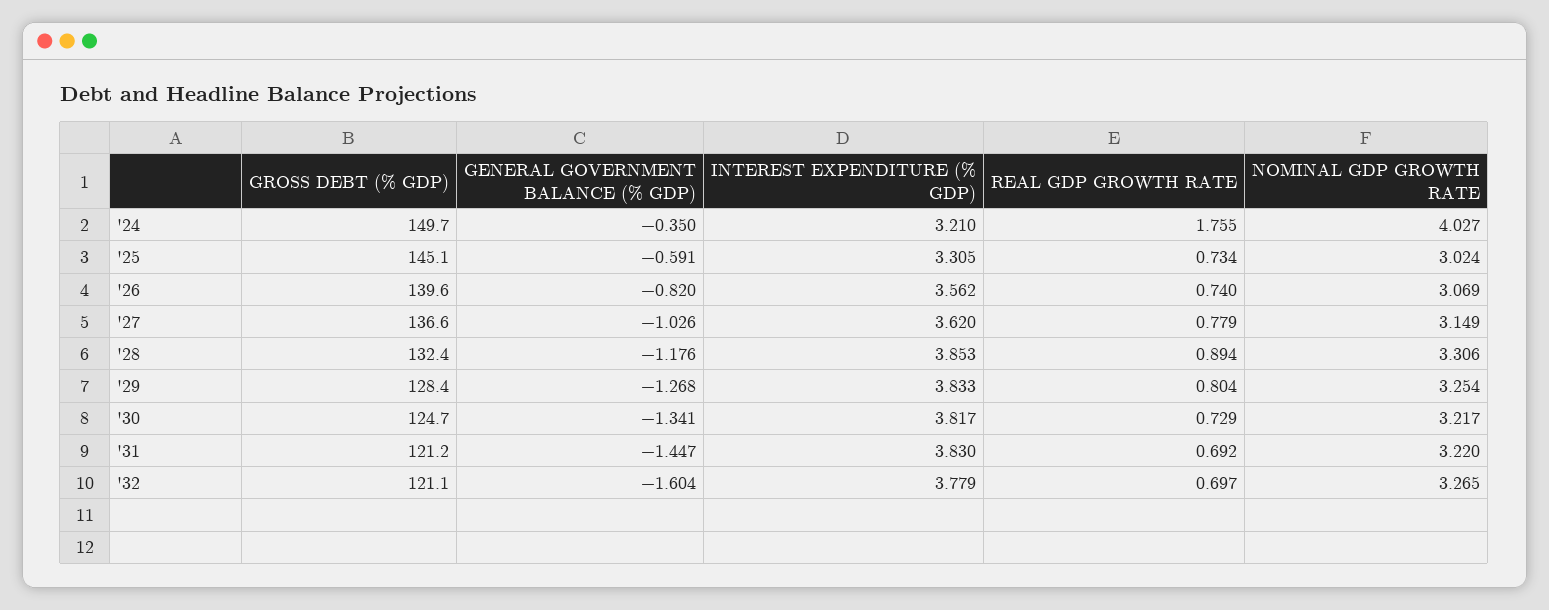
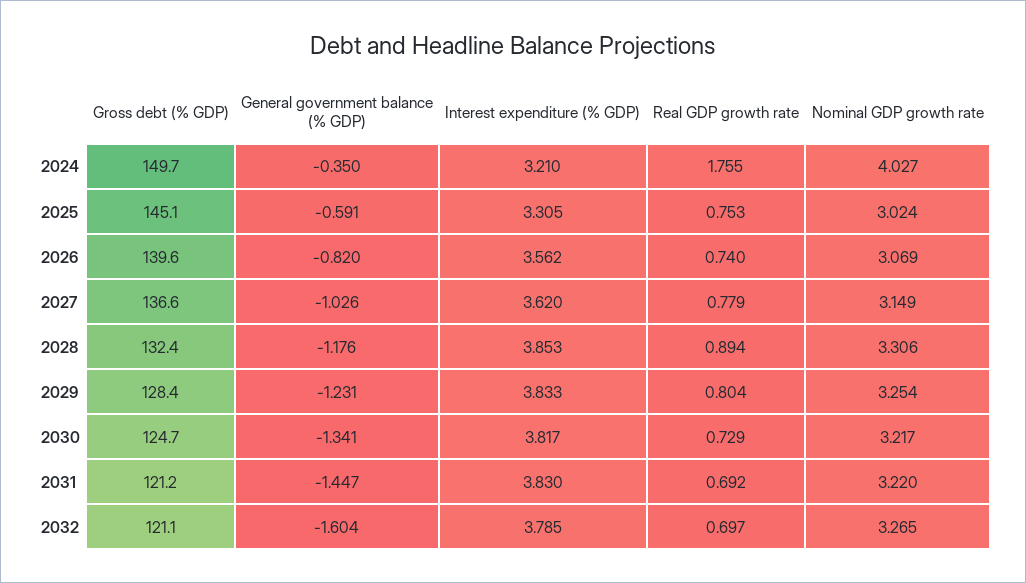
REAL GDP GROWTH RATE, '25: 0.734 -> 0.753
GENERAL GOVERNMENT BALANCE (% GDP), '29: -1.268 -> -1.231
INTEREST EXPENDITURE (% GDP), '32: 3.779 -> 3.785

